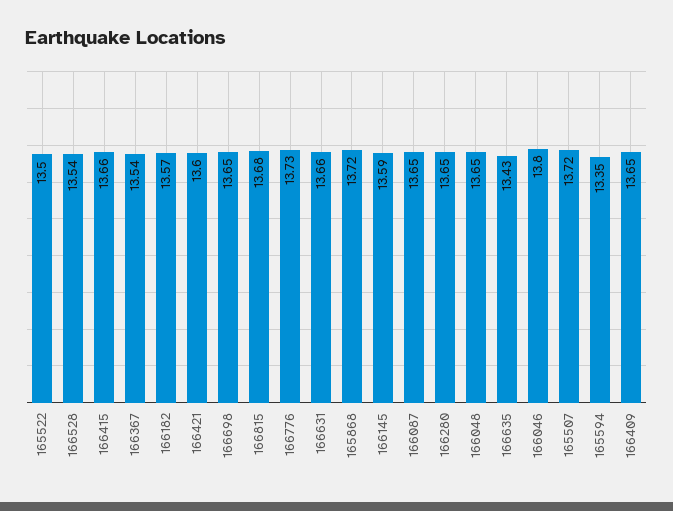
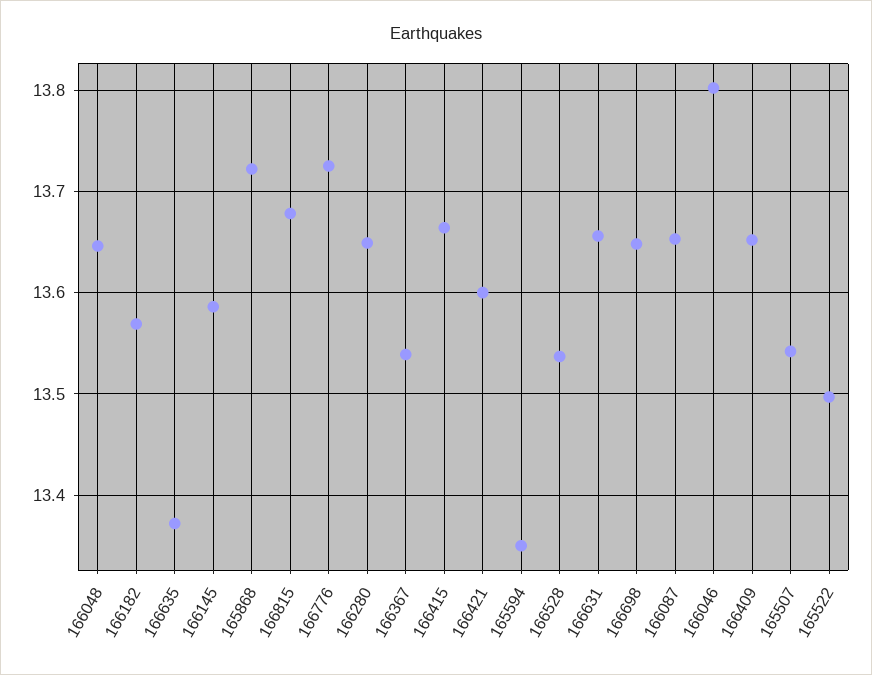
166635: 13.43 -> 13.37
165507: 13.72 -> 13.54

